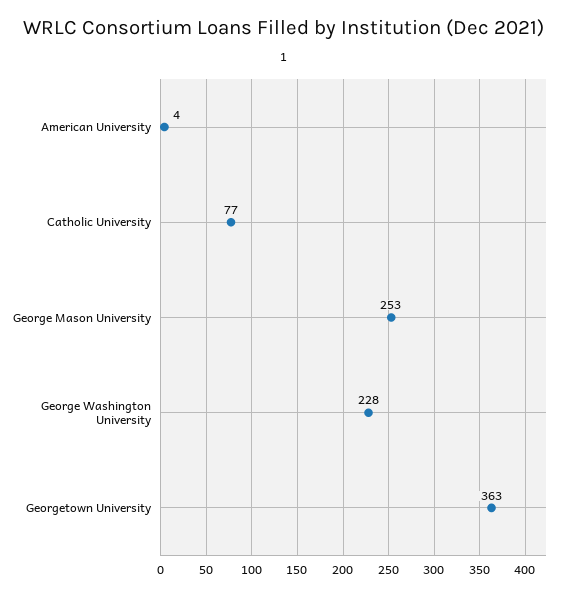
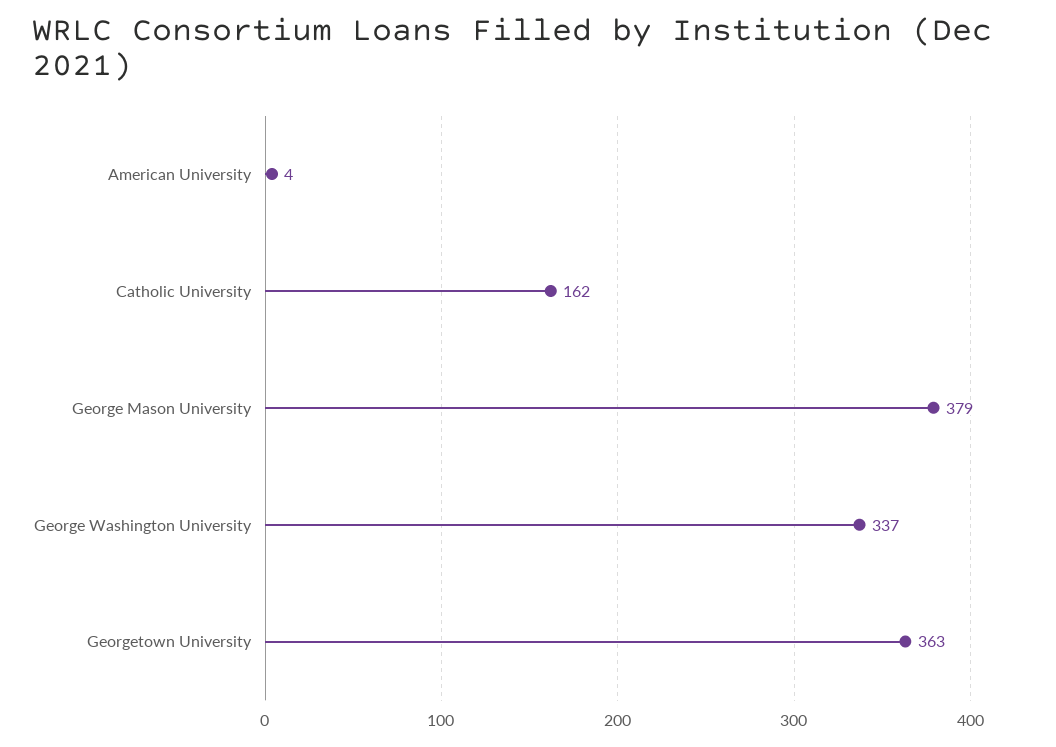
Catholic University: 77 -> 162
George Mason University: 253 -> 379
George Washington University: 228 -> 337

